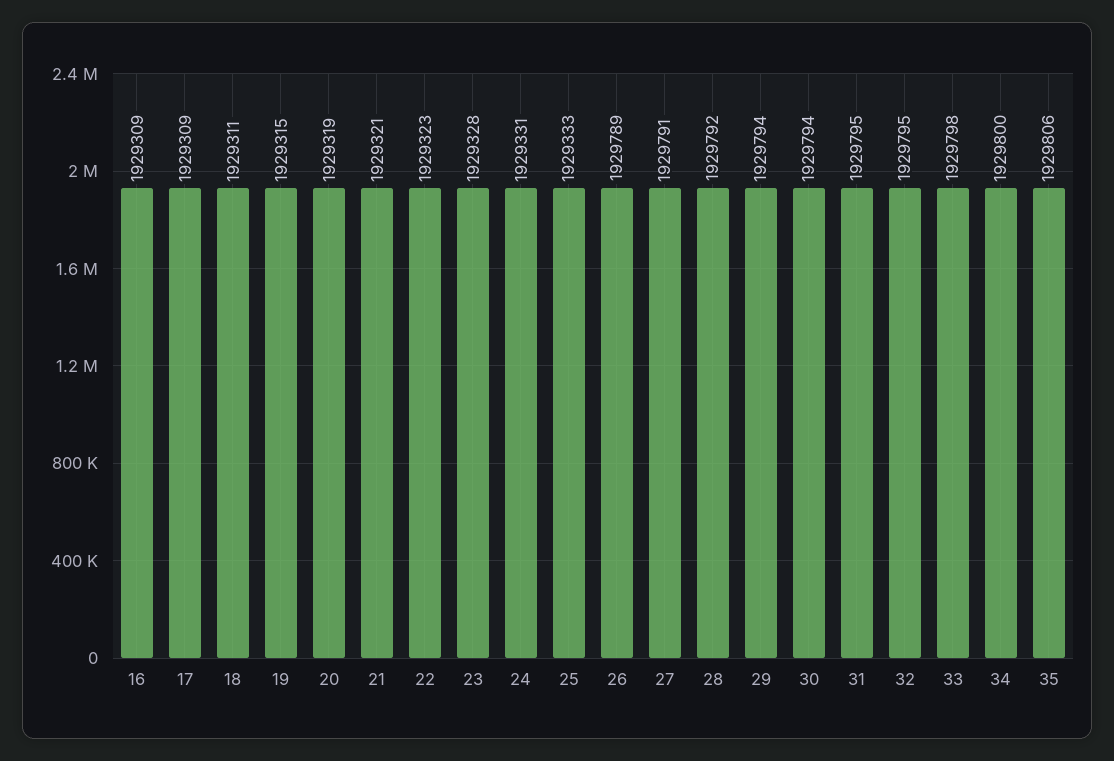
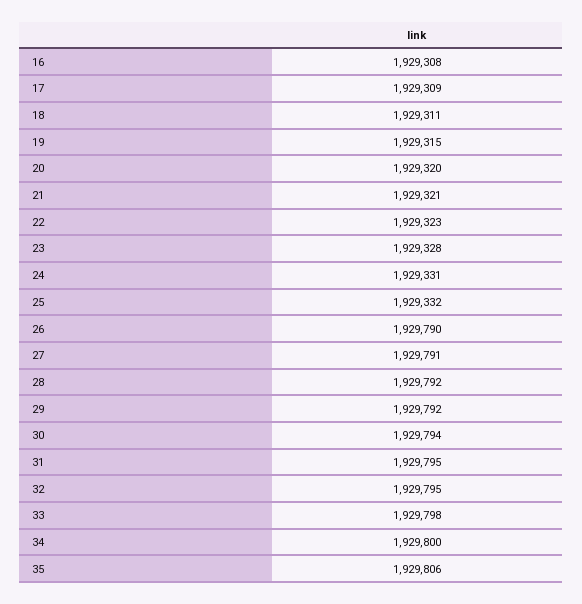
16: 1929309 -> 1929308
20: 1929319 -> 1929320
25: 1929333 -> 1929332
26: 1929789 -> 1929790
29: 1929794 -> 1929792

